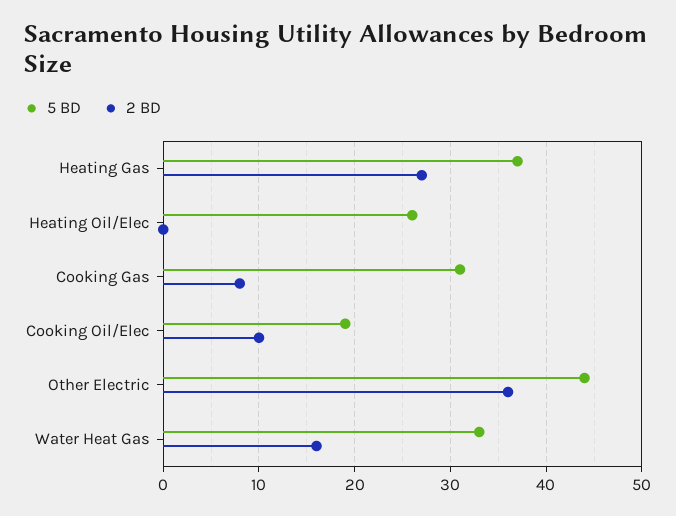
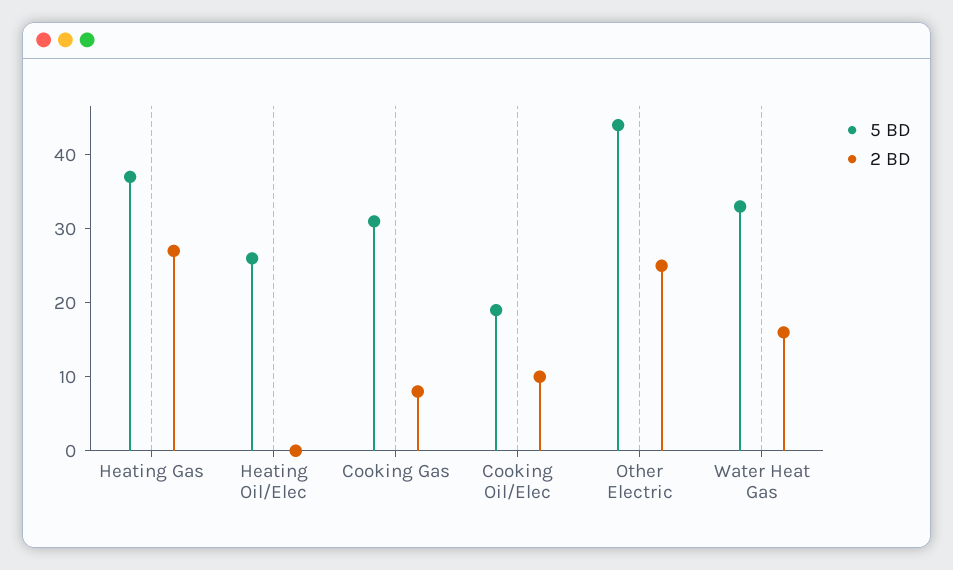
2 BD, Other Electric: 36 -> 25

